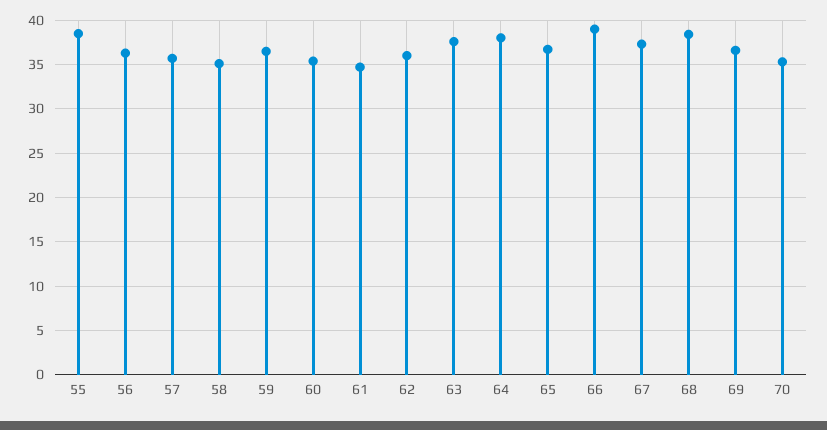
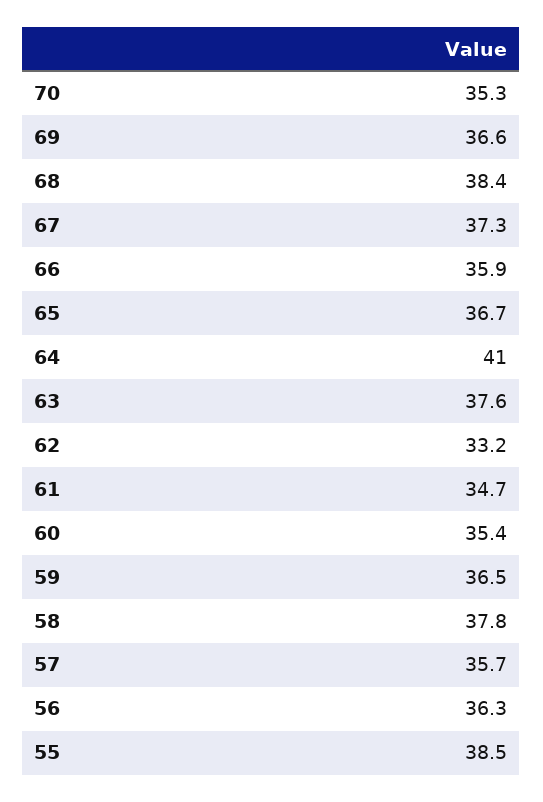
58: 35 -> 37.8
62: 36 -> 33.2
64: 38 -> 41
66: 39 -> 35.9

